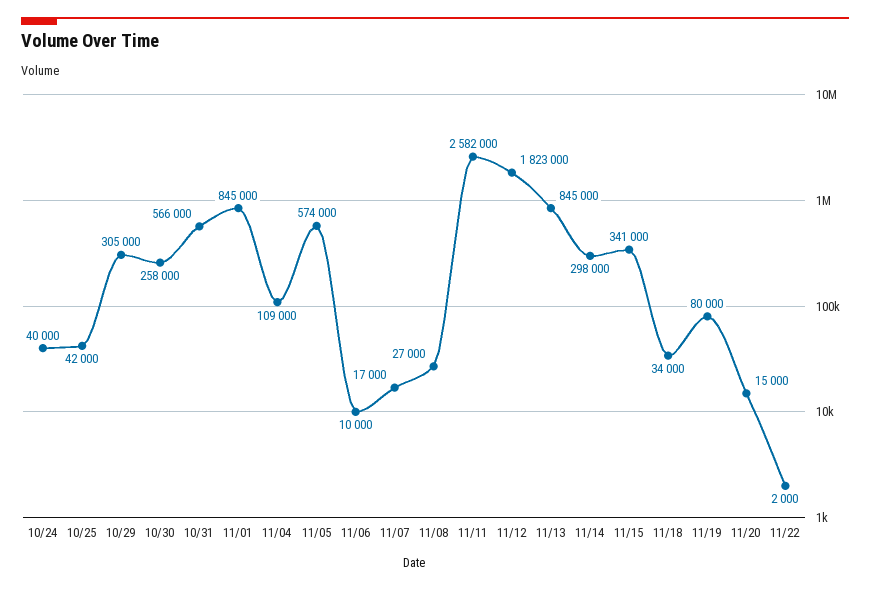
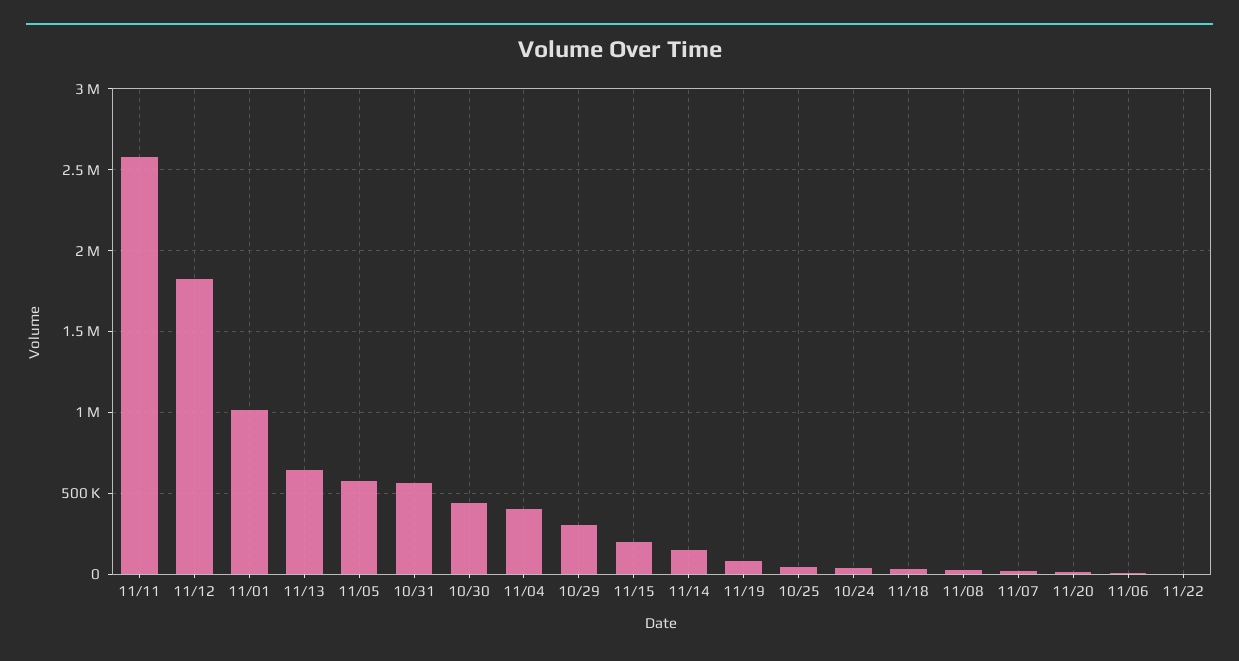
10/30: 258000 -> 450000
11/01: 845000 -> 1000000
11/04: 109000 -> 400000
11/13: 845000 -> 650000
11/14: 298000 -> 150000
11/15: 341000 -> 200000

